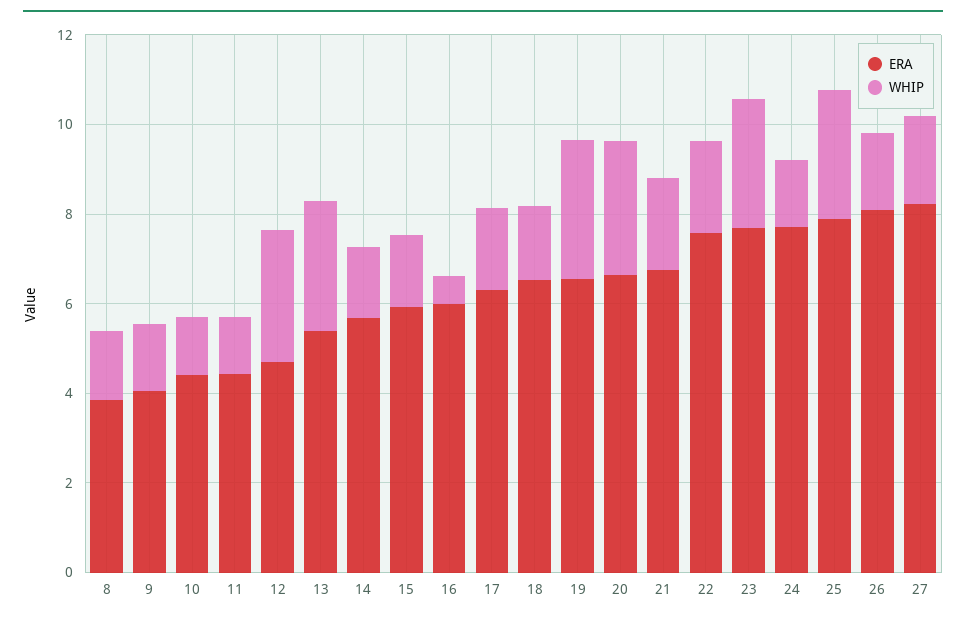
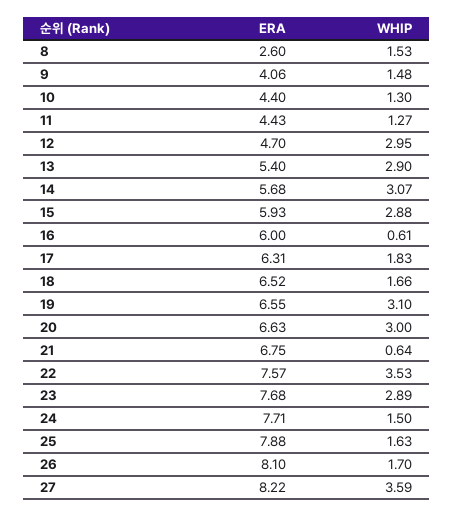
ERA, 8: 4 -> 2.6
WHIP, 14: 1.5 -> 3.07
WHIP, 15: 1.5 -> 2.88
WHIP, 21: 2 -> 0.64
WHIP, 22: 2 -> 3.53
WHIP, 25: 3 -> 1.63
WHIP, 27: 2 -> 3.59

